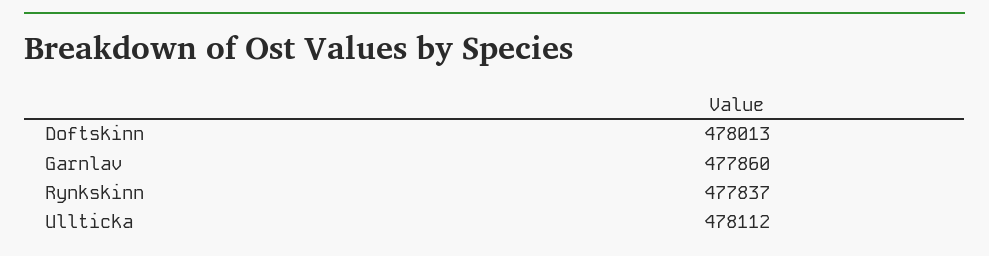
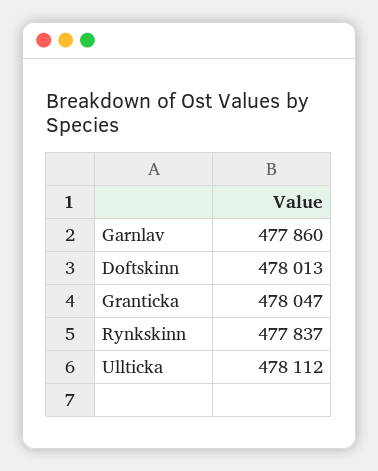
Granticka: none -> 478047

